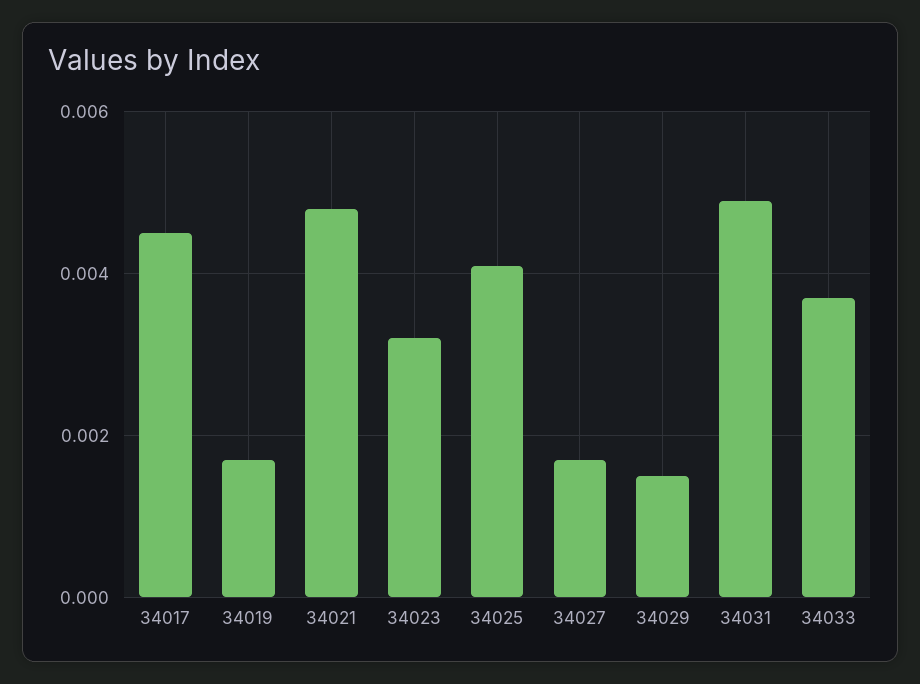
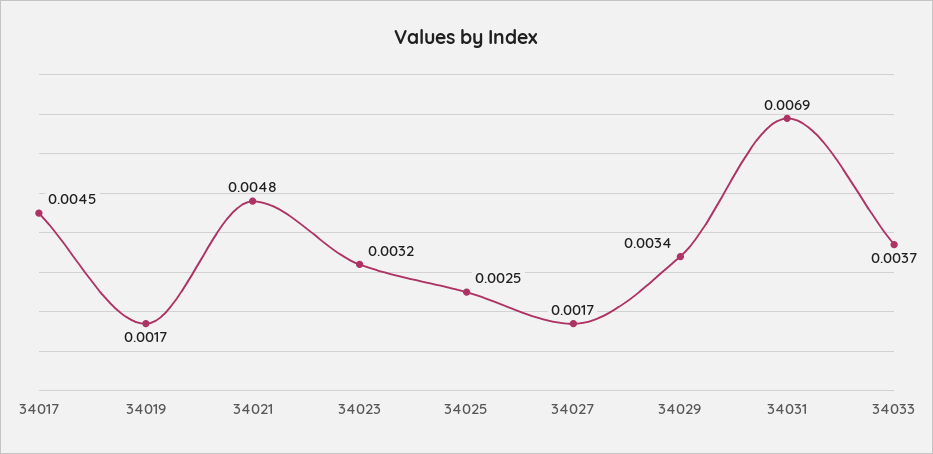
34025: 0.004 -> 0.0025
34029: 0.0015 -> 0.0034
34031: 0.005 -> 0.0069

